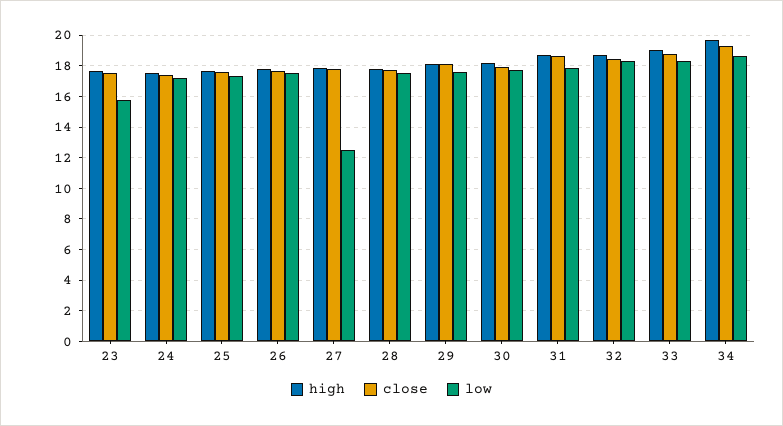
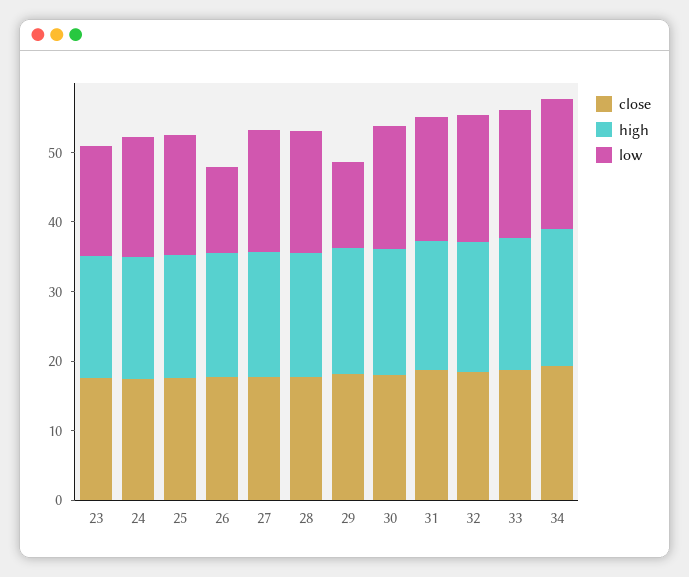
low, 26: 17.5 -> 12
low, 27: 12.5 -> 18
low, 29: 17.5 -> 12

